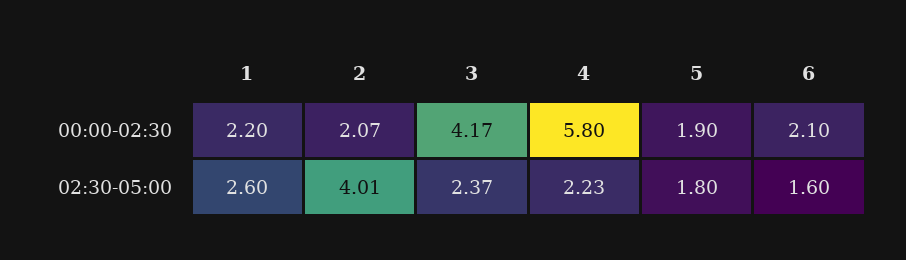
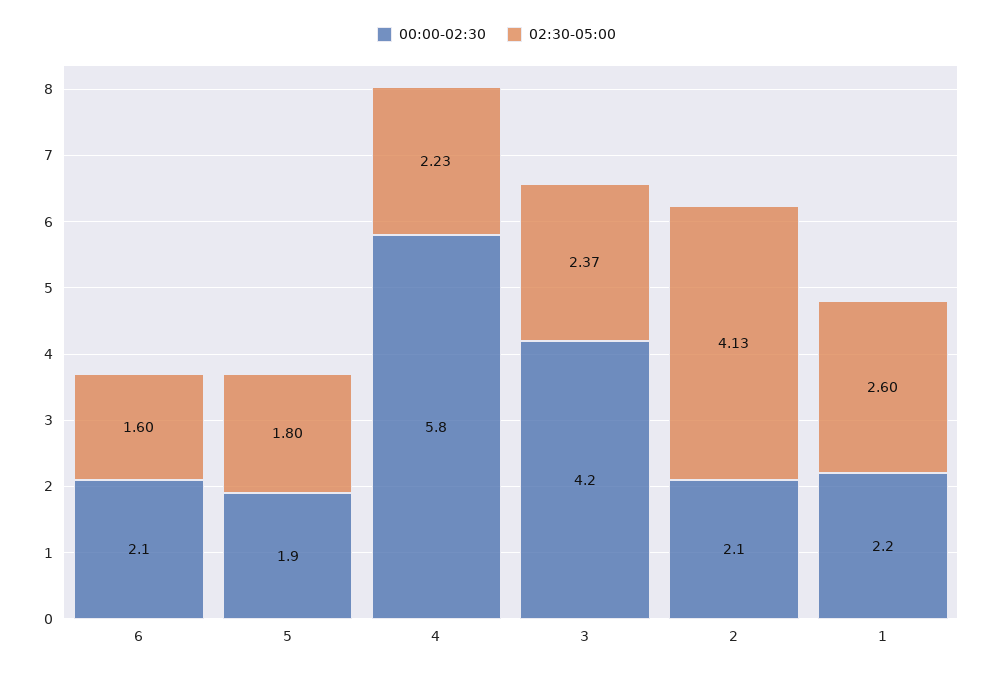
02:30-05:00, 2: 4.01 -> 4.13

